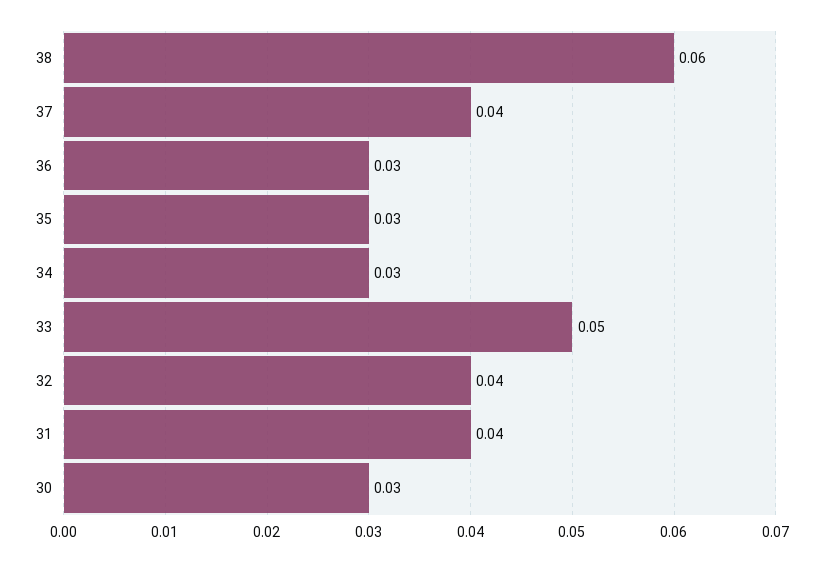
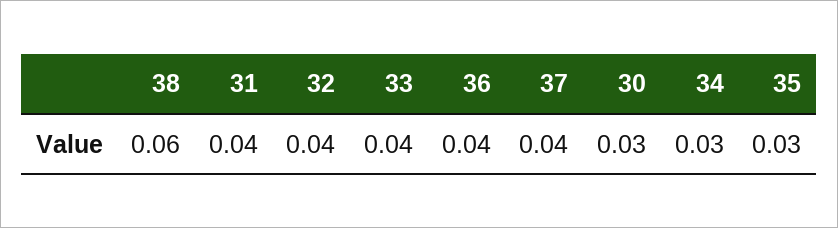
36: 0.03 -> 0.04
33: 0.05 -> 0.04

